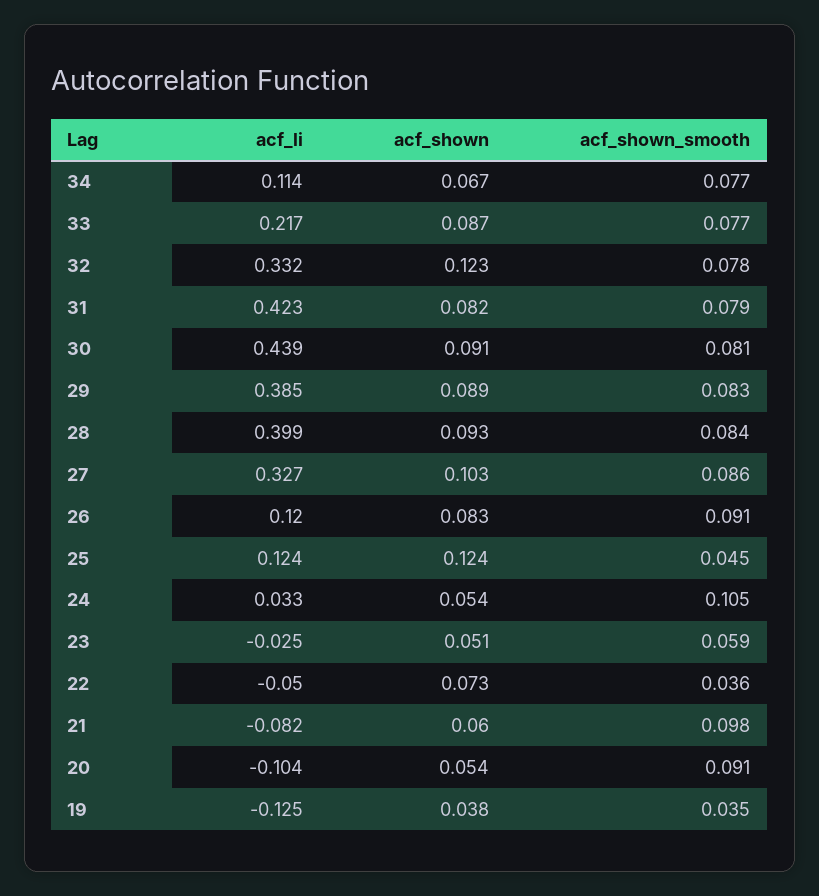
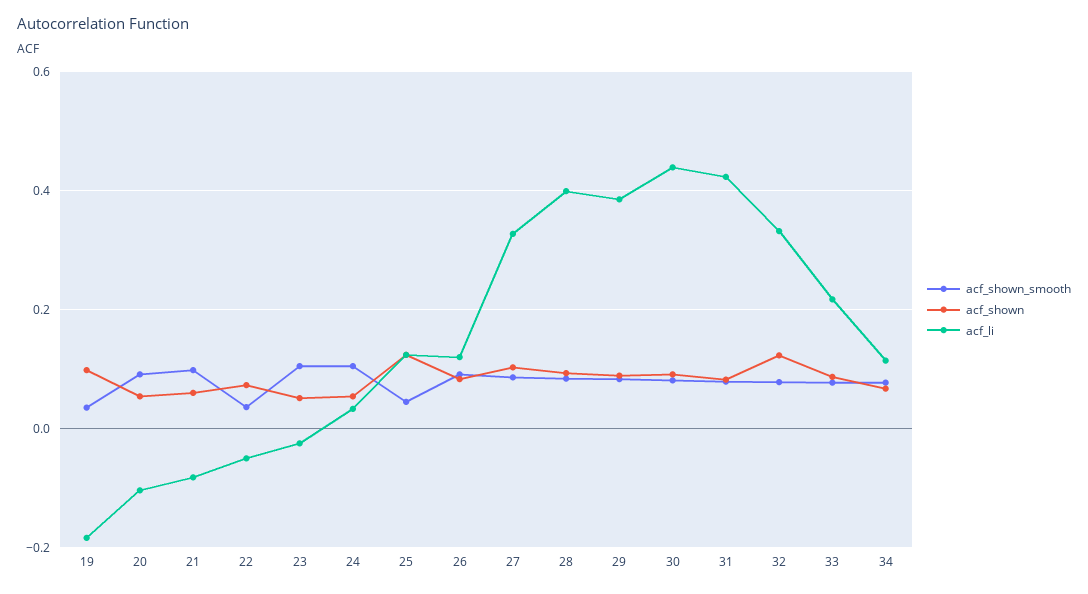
acf_shown_smooth, 23: 0.059 -> 0.1
acf_li, 19: -0.125 -> -0.18
acf_shown, 19: 0.038 -> 0.1

